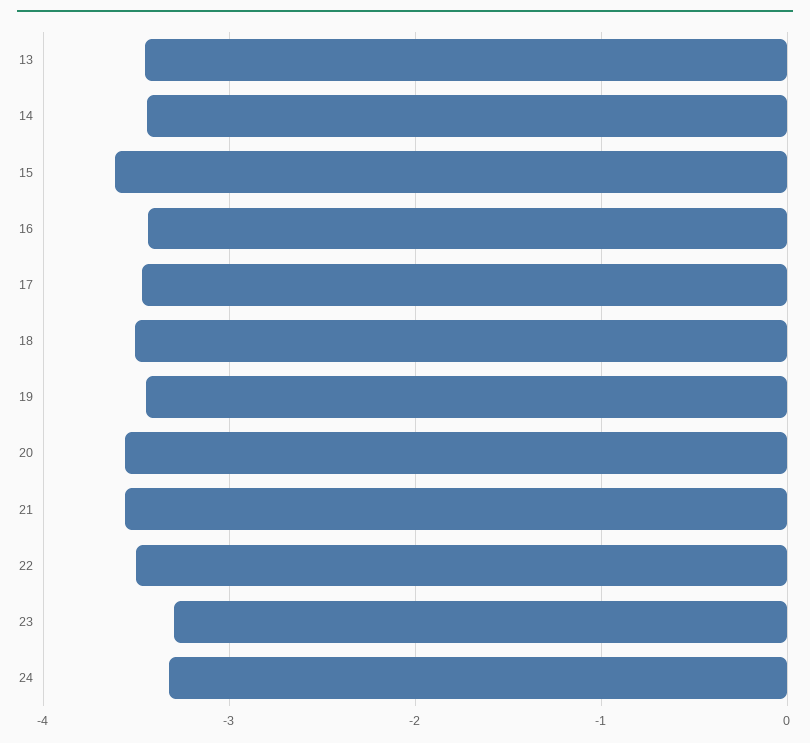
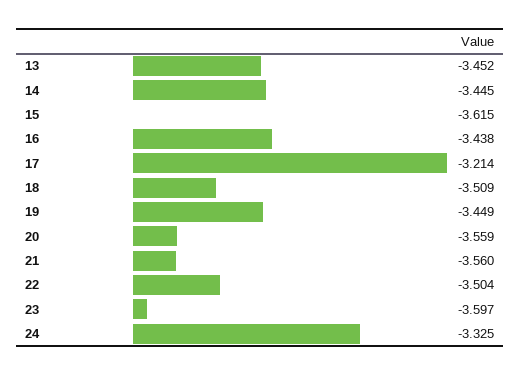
17: -3.5 -> -3.214
23: -3.3 -> -3.597

